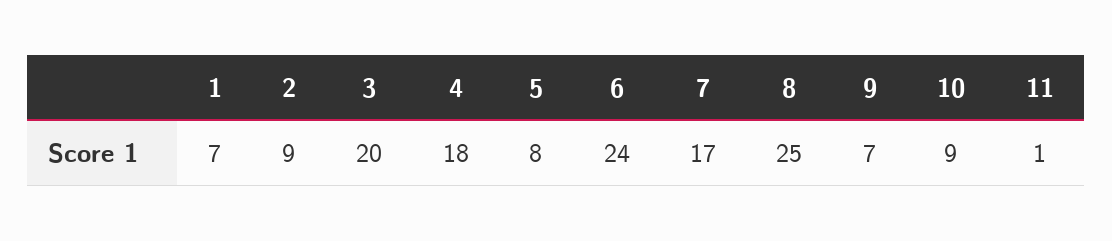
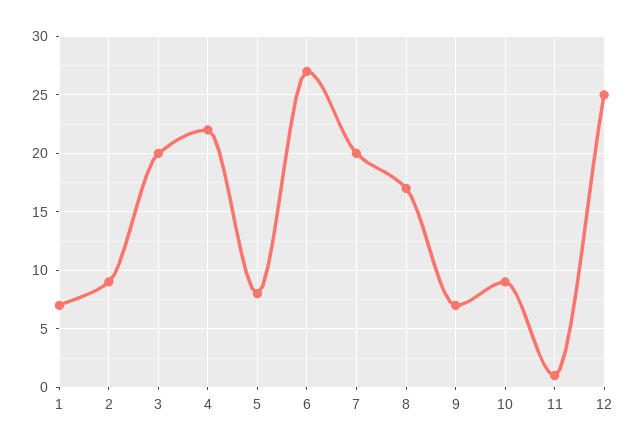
4: 18 -> 22
6: 24 -> 27
7: 17 -> 20
8: 25 -> 17
12: none -> 25

